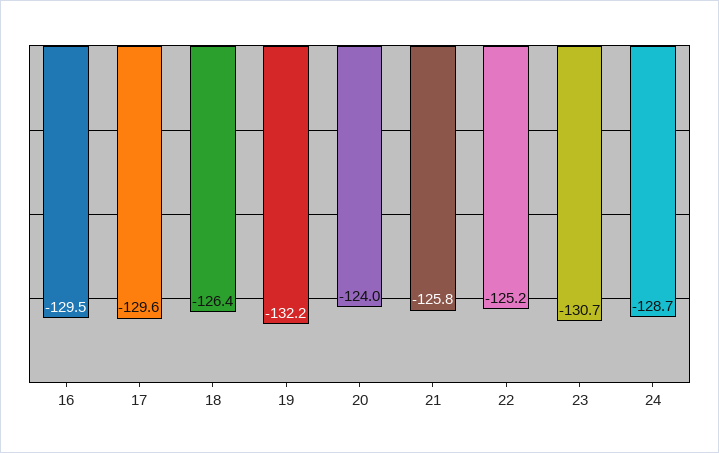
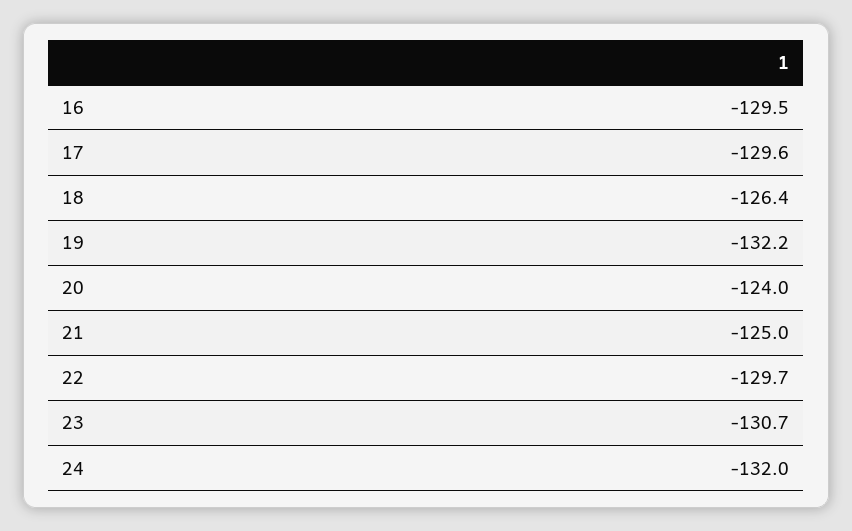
21: -125.8 -> -125
22: -125.2 -> -129.7
24: -128.7 -> -132

